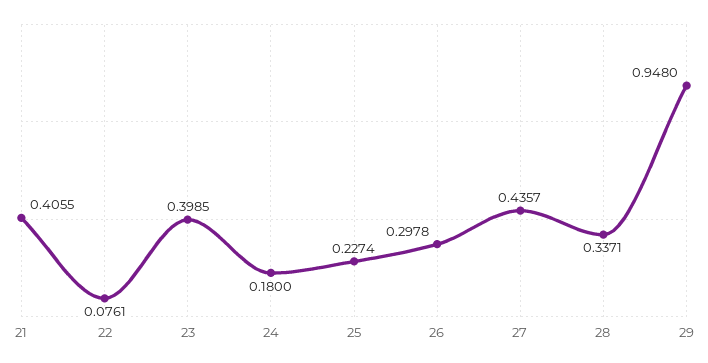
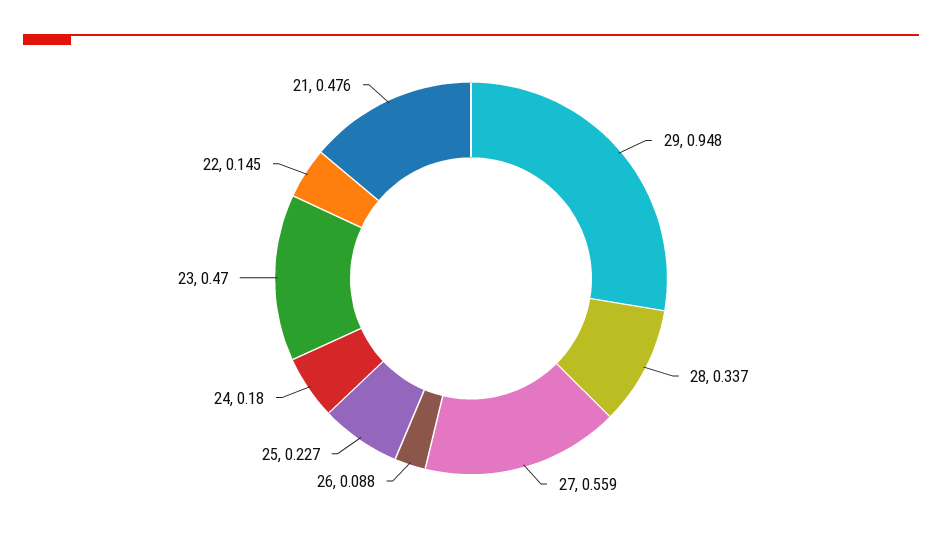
21: 0.4055 -> 0.476
22: 0.0761 -> 0.145
23: 0.3985 -> 0.47
26: 0.2978 -> 0.088
27: 0.4357 -> 0.559

